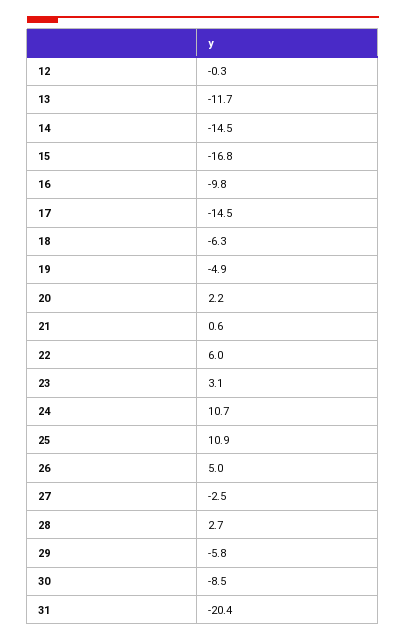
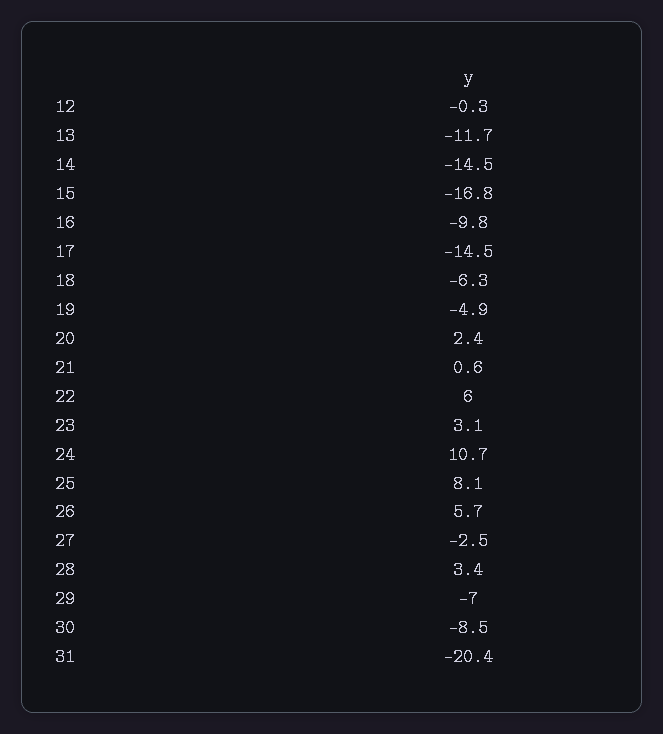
20: 2.2 -> 2.4
25: 10.9 -> 8.1
26: 5 -> 5.7
28: 2.7 -> 3.4
29: -5.8 -> -7

